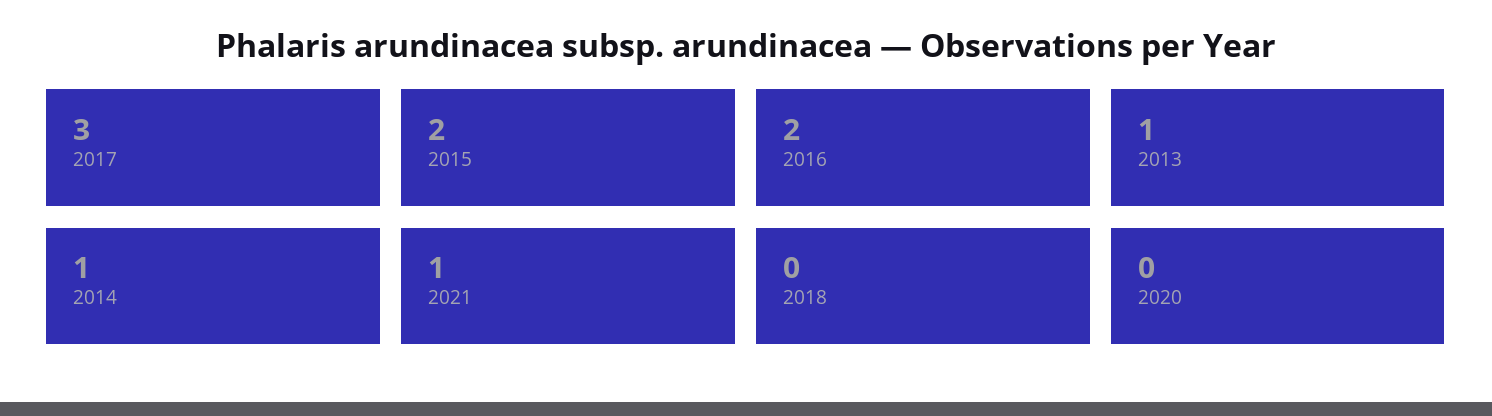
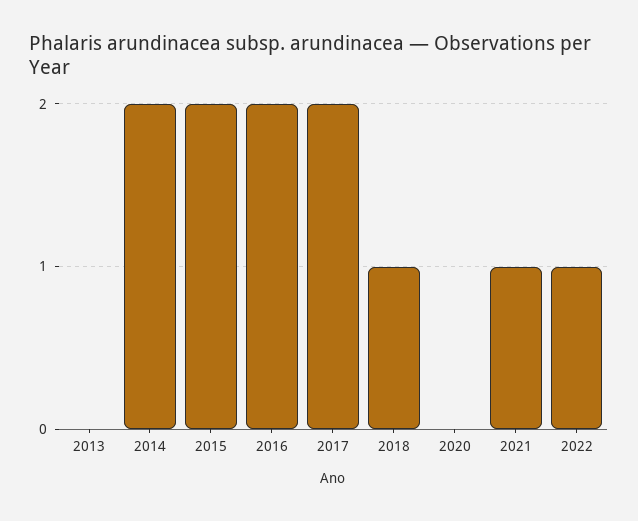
2017: 3 -> 2
2013: 1 -> 0
2014: 1 -> 2
2018: 0 -> 1
2022: none -> 1

